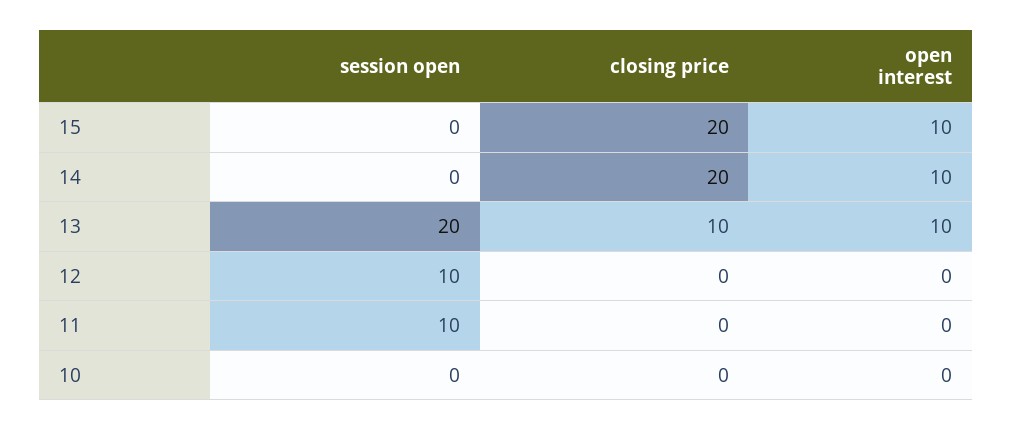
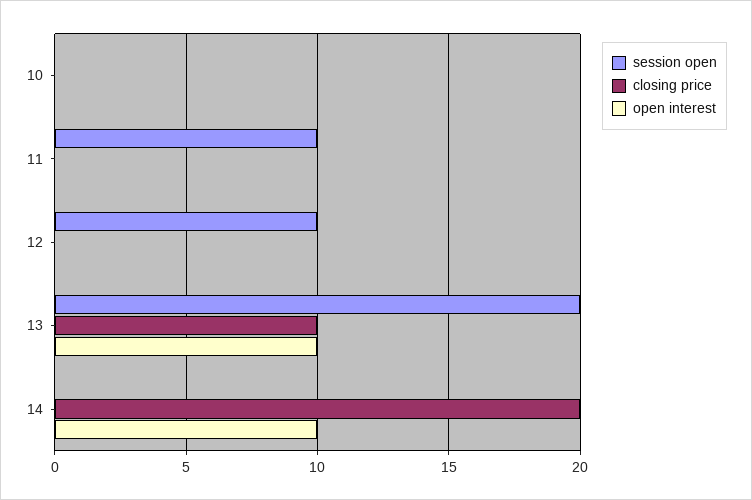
session open, 15: 0 -> none
closing price, 15: 20 -> none
open interest, 15: 10 -> none

